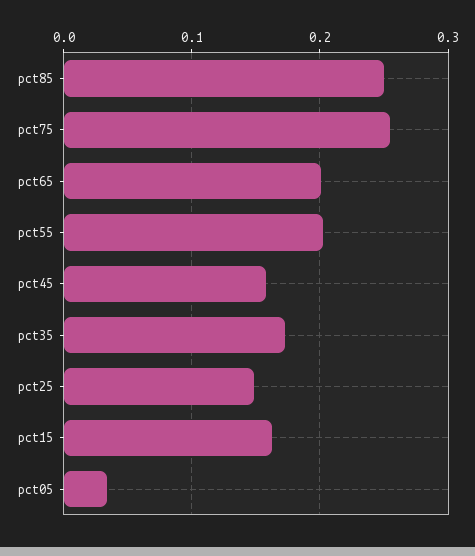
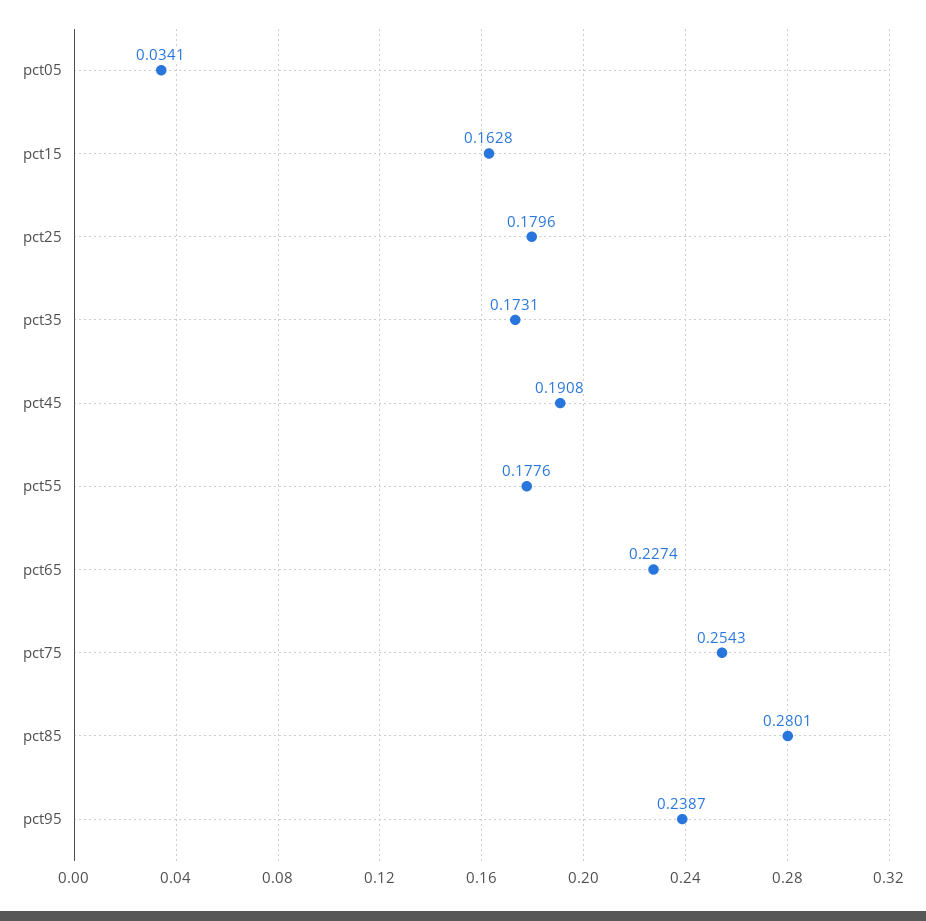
pct85: 0.25 -> 0.2801
pct65: 0.2 -> 0.2274
pct55: 0.2 -> 0.1776
pct45: 0.16 -> 0.1908
pct25: 0.15 -> 0.1796
pct95: none -> 0.2387

